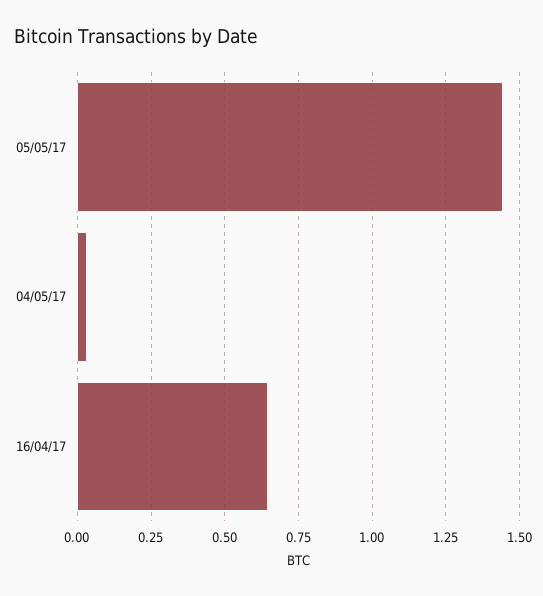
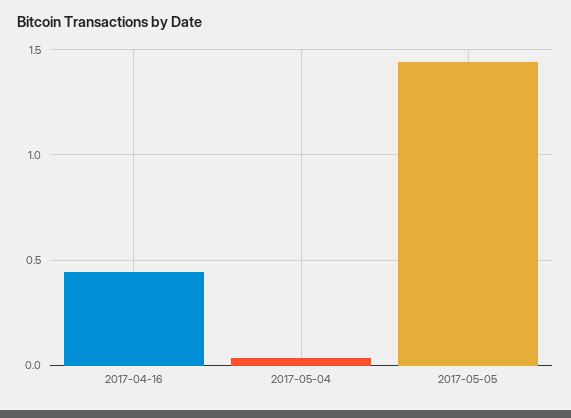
16/04/17: 0.65 -> 0.45

